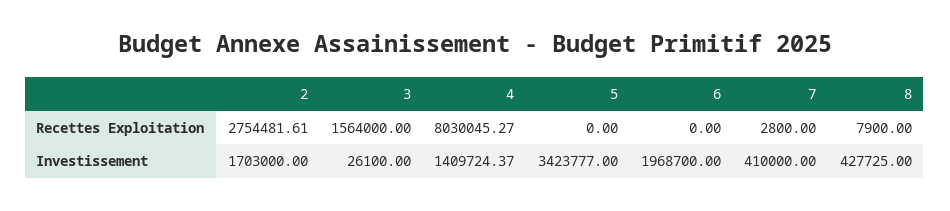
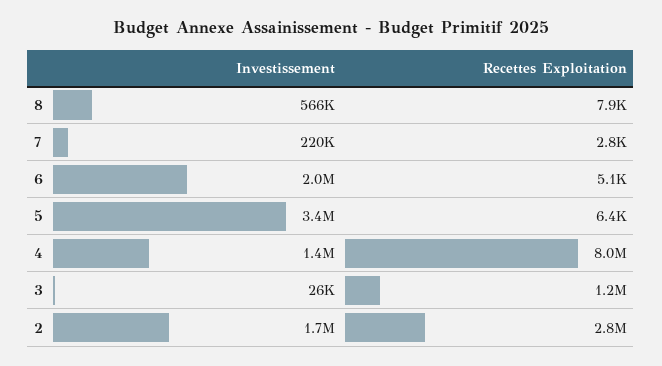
3, Recettes Exploitation: 1564000 -> 1200000
5, Recettes Exploitation: 0 -> 6400
6, Recettes Exploitation: 0 -> 5100
7, Investissement: 410000 -> 220000
8, Investissement: 427725 -> 566000

